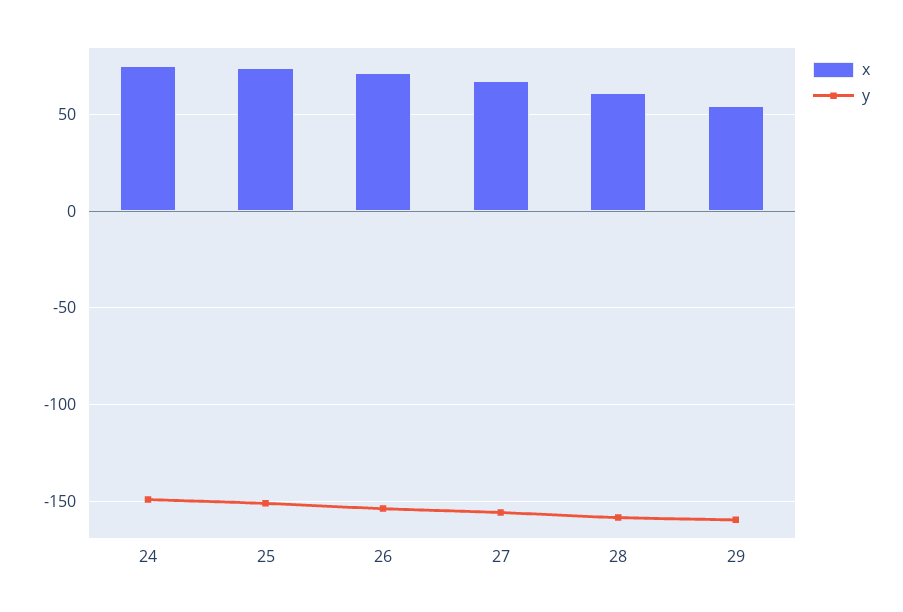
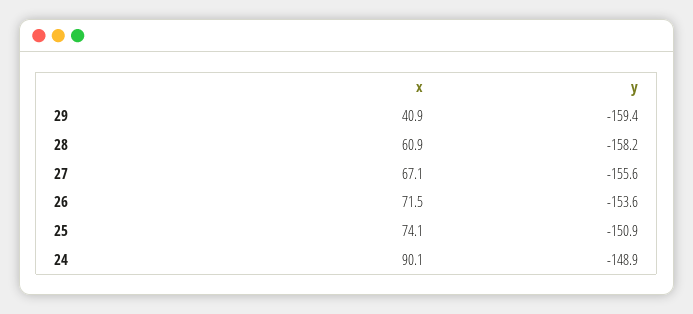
x, 24: 75 -> 90.1
x, 29: 55 -> 40.9

